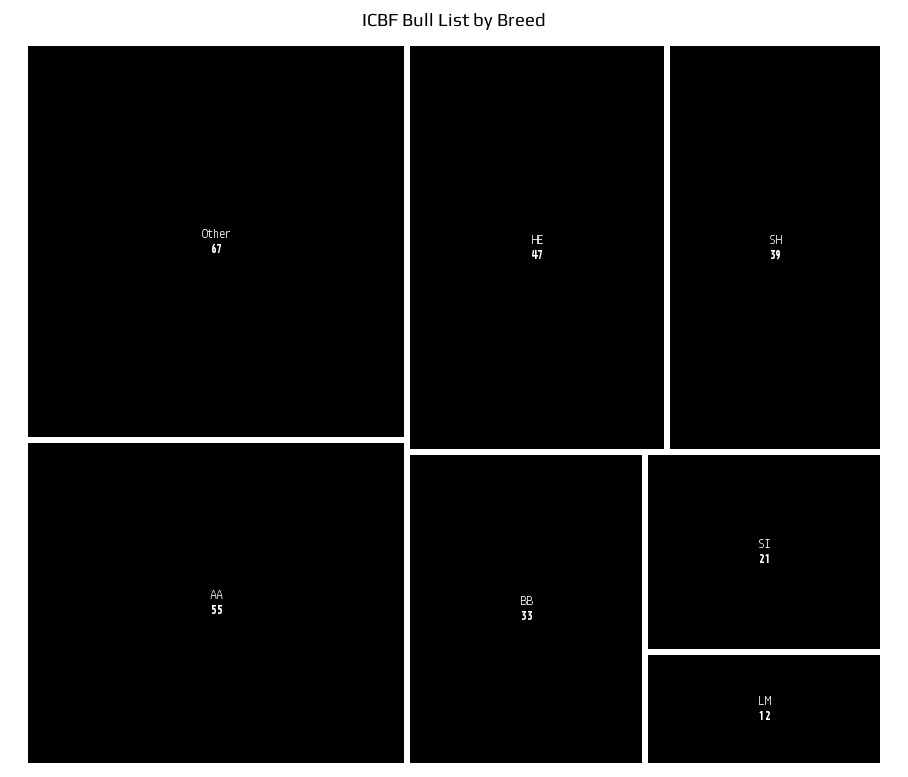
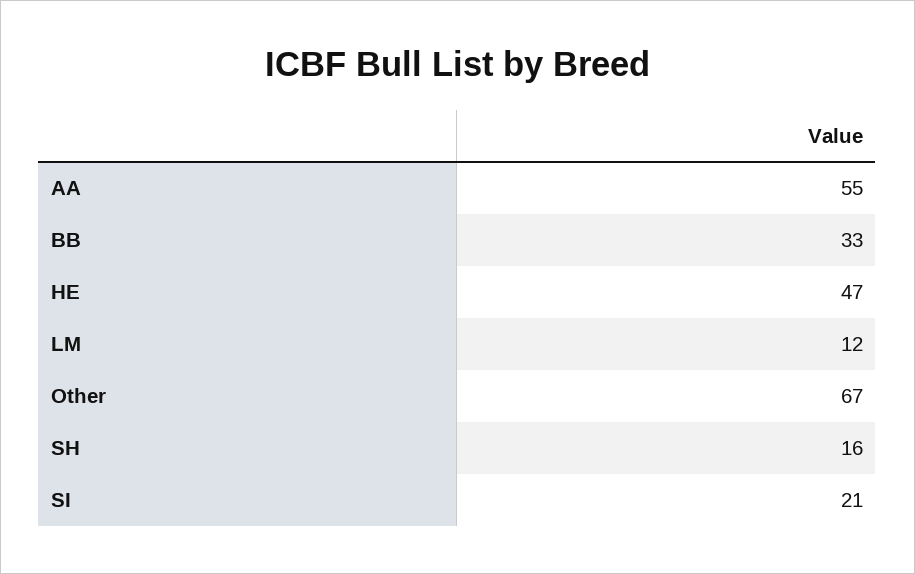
SH: 39 -> 16

